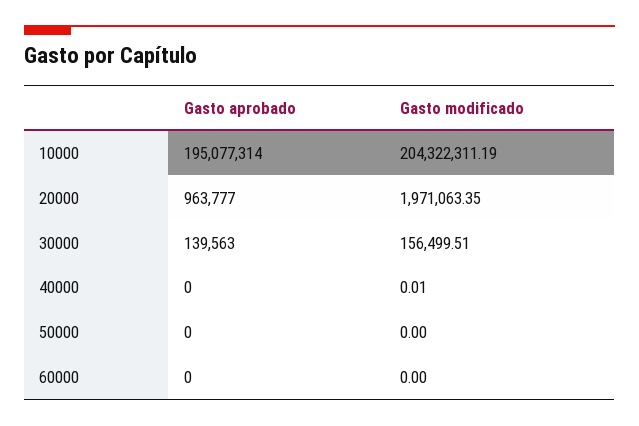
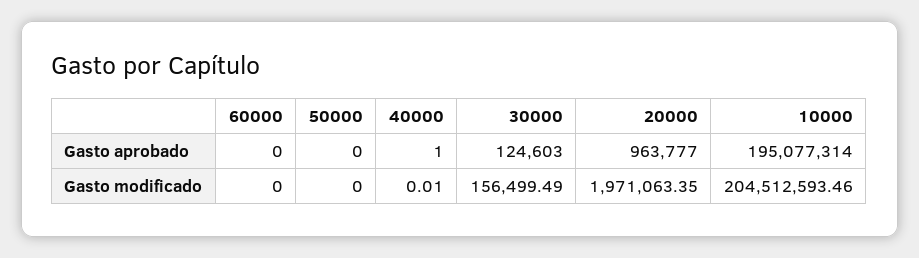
Gasto modificado, 10000: 204322311.19 -> 204512593.46
Gasto aprobado, 30000: 139563 -> 124603
Gasto modificado, 30000: 156499.51 -> 156499.49
Gasto aprobado, 40000: 0 -> 1

